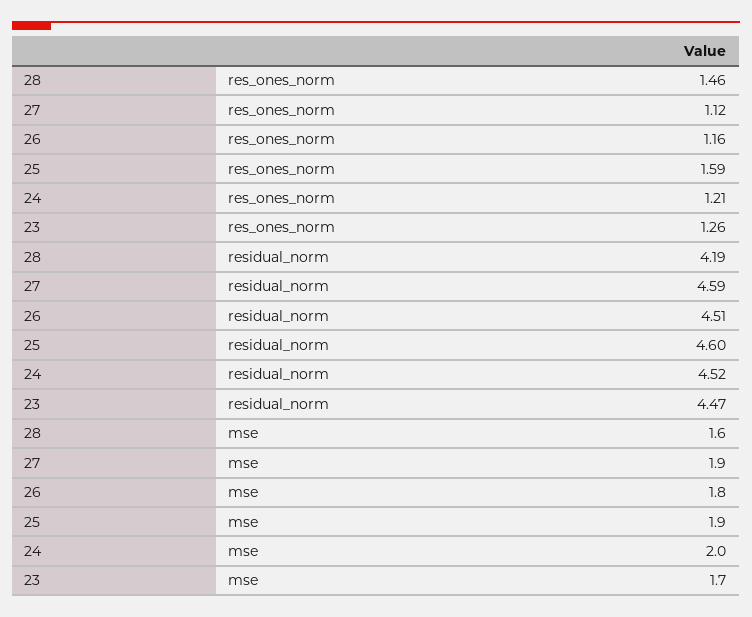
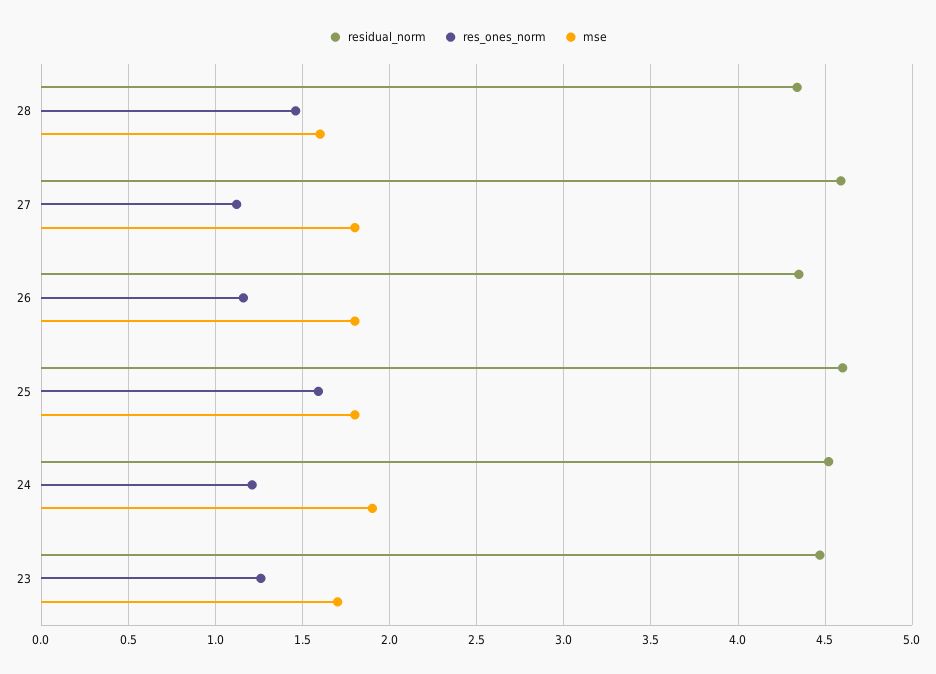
residual_norm, 28: 4.19 -> 4.35
residual_norm, 26: 4.51 -> 4.35
mse, 27: 1.9 -> 1.8
mse, 25: 1.9 -> 1.8
mse, 24: 2 -> 1.9

